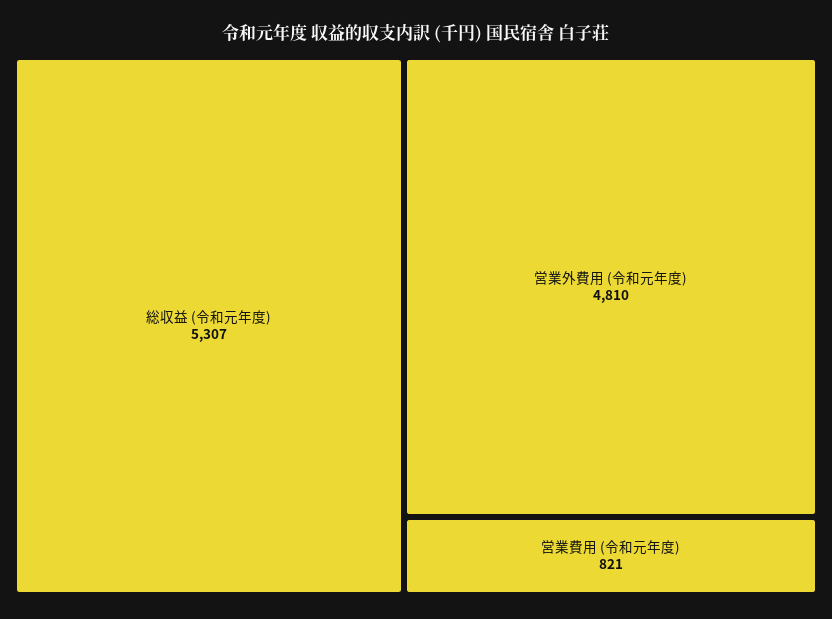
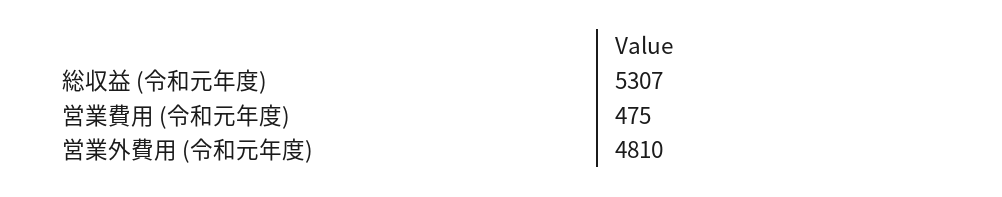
営業費用 (令和元年度): 821 -> 475

